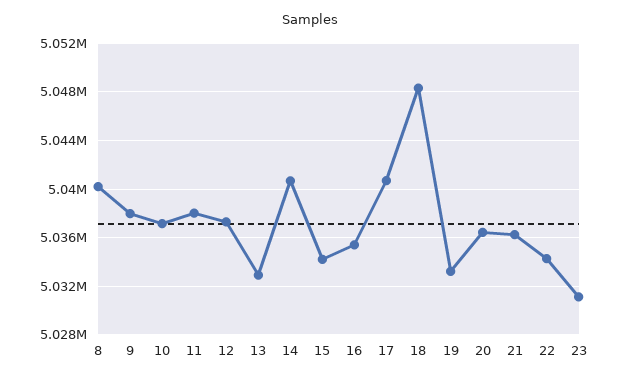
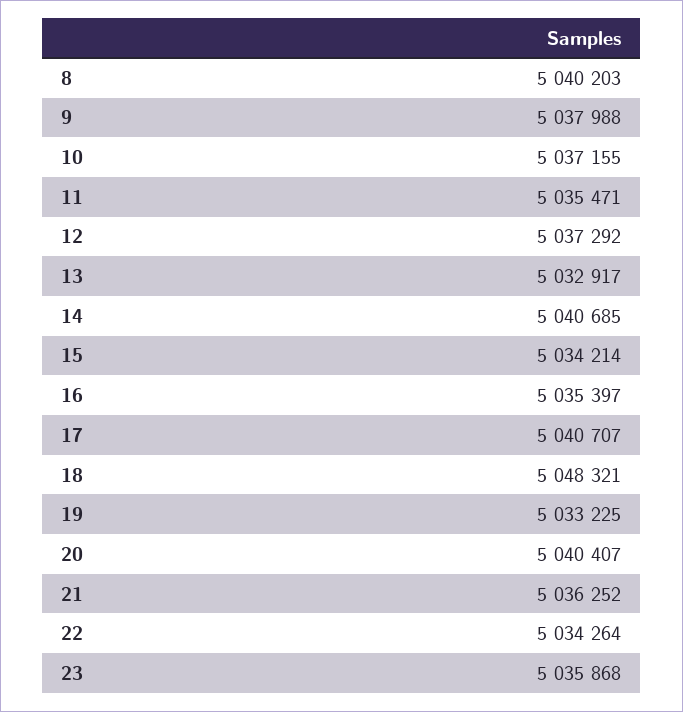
11: 5038000 -> 5035471
20: 5036500 -> 5040407
23: 5031000 -> 5035868

